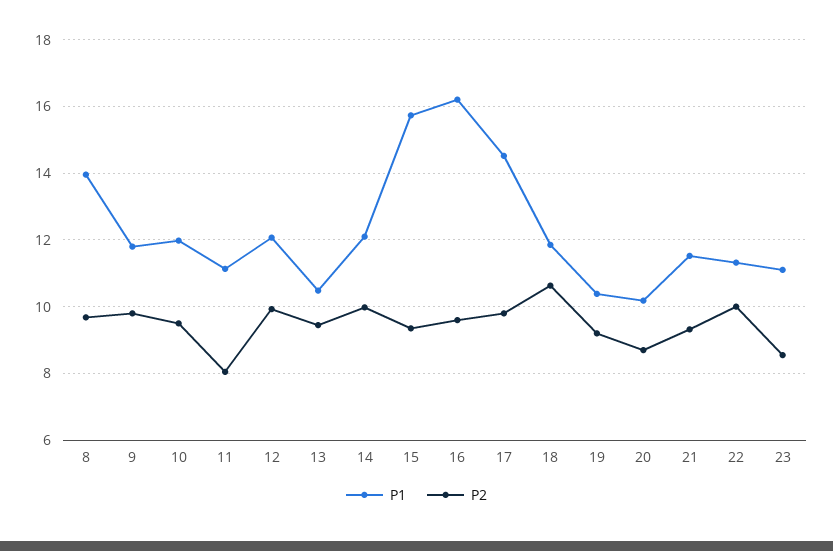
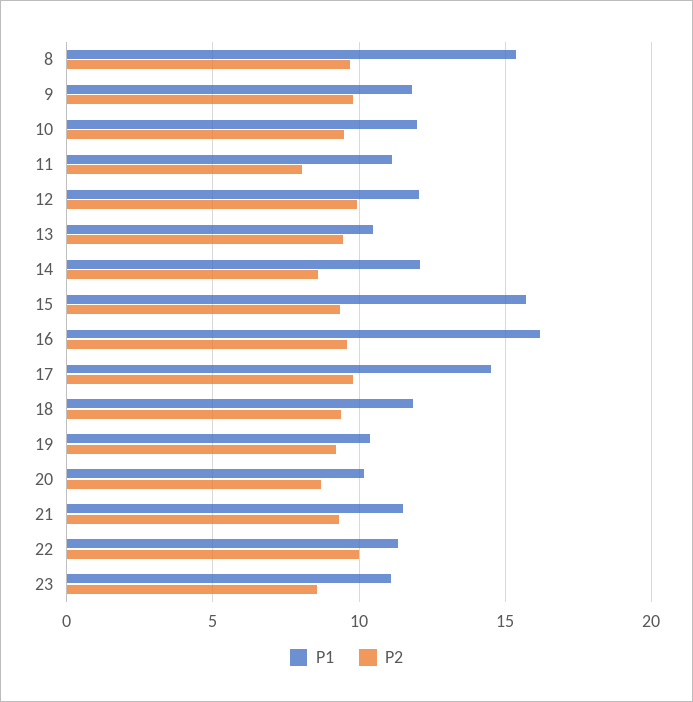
P1, 8: 14 -> 15.5
P2, 14: 10 -> 8.5
P2, 18: 10.6 -> 9.5

